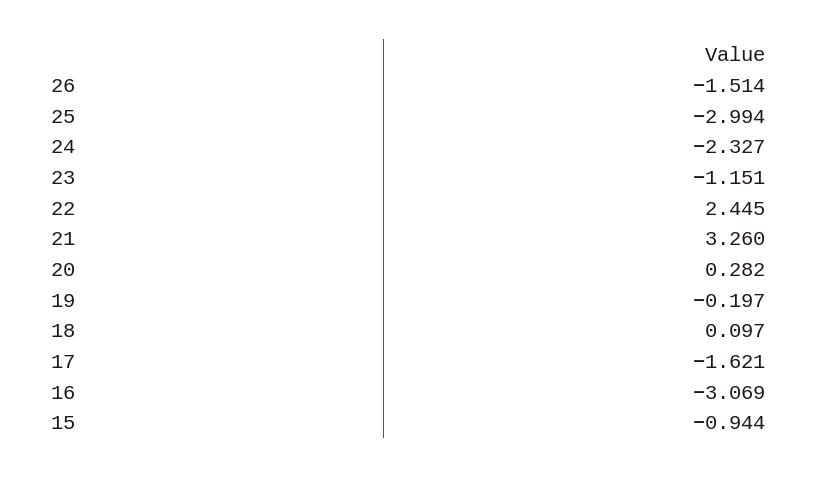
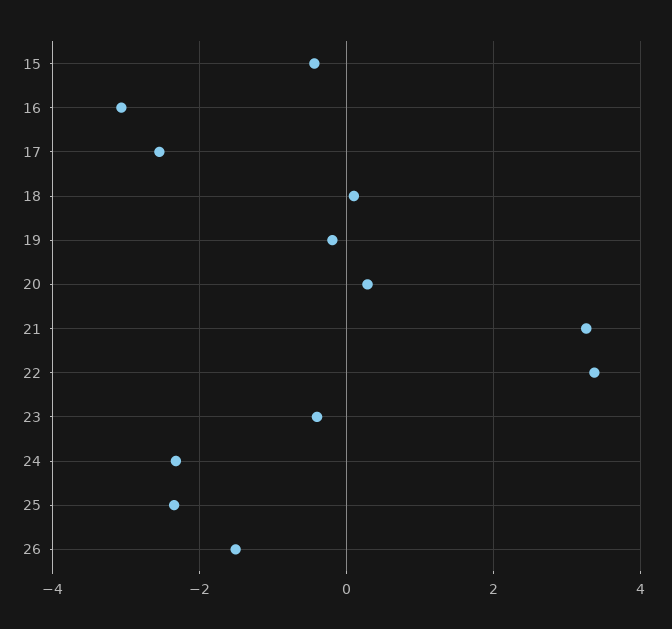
25: -2.994 -> -2.4
23: -1.151 -> -0.4
22: 2.445 -> 3.4
17: -1.621 -> -2.6
15: -0.944 -> -0.4

